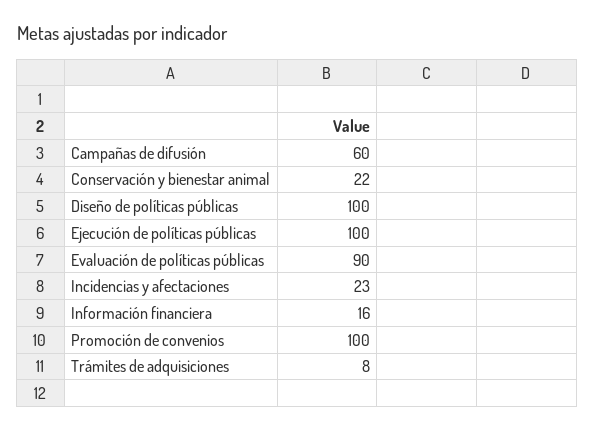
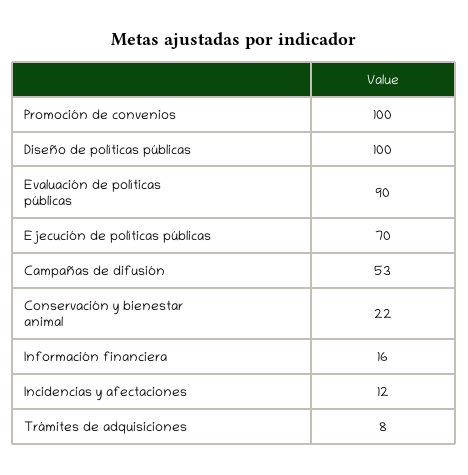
Campañas de difusión: 60 -> 53
Ejecución de políticas públicas: 100 -> 70
Incidencias y afectaciones: 23 -> 12

